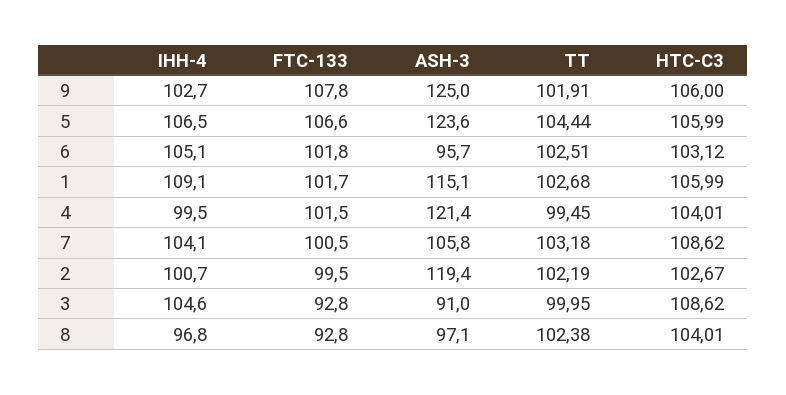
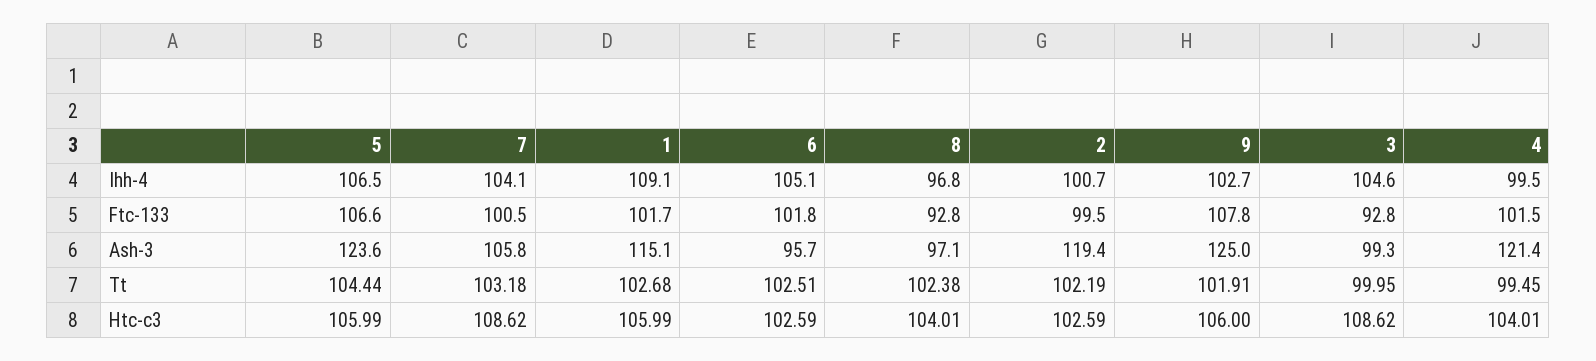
HTC-C3, 6: 103.12 -> 102.59
HTC-C3, 2: 102.67 -> 102.59
ASH-3, 3: 91 -> 99.3

